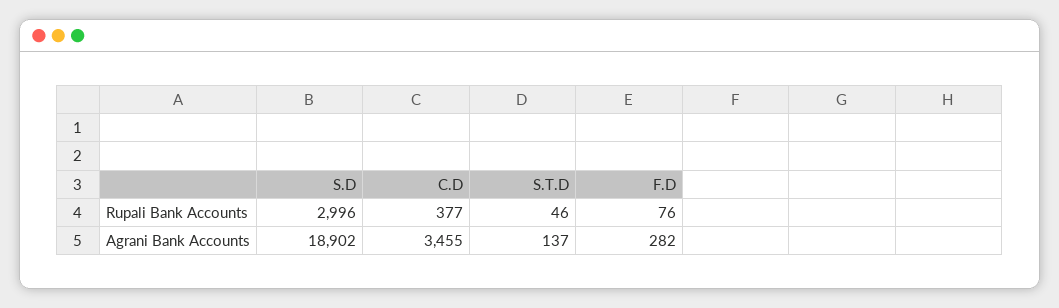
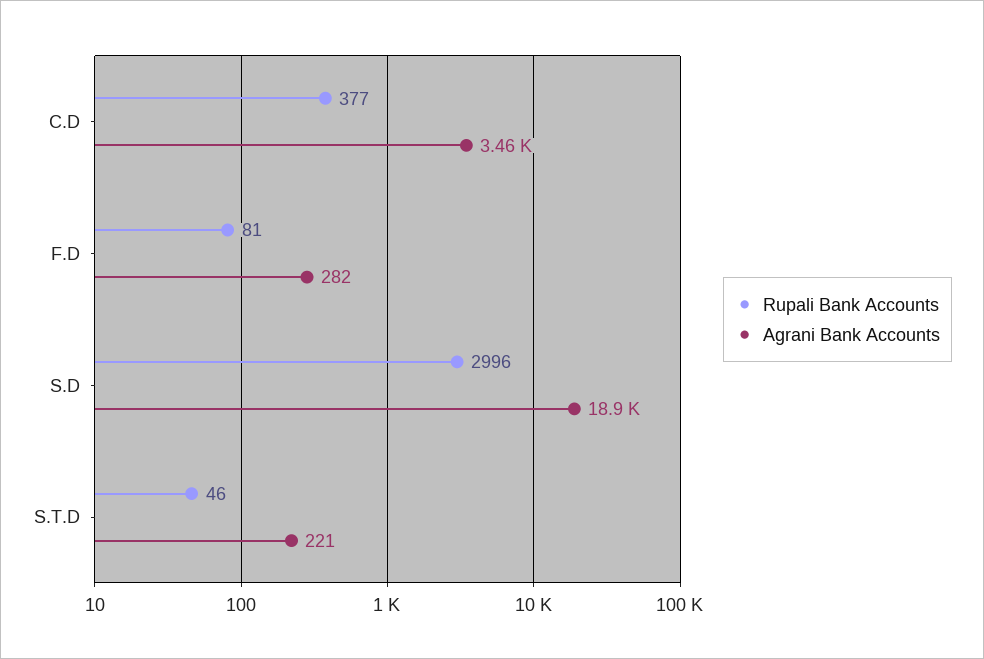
Rupali Bank Accounts, F.D: 76 -> 81
Agrani Bank Accounts, S.T.D: 137 -> 221

